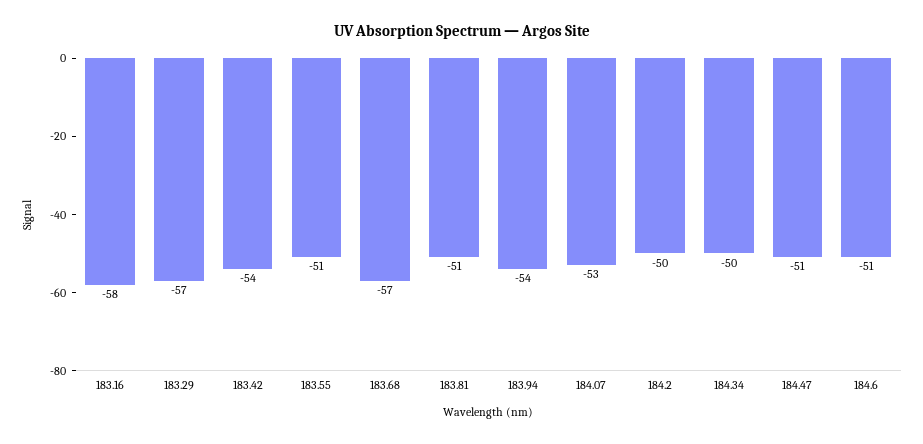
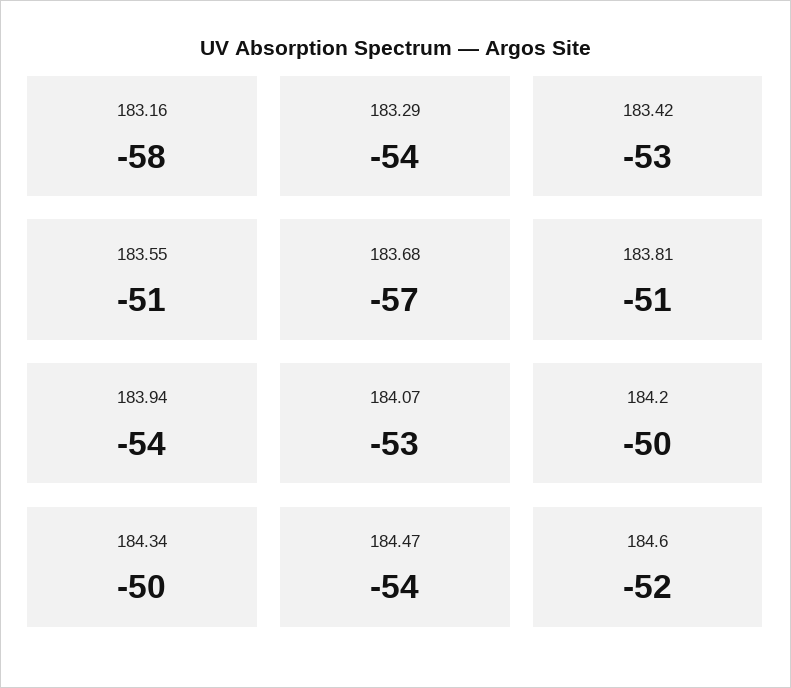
183.29: -57 -> -54
183.42: -54 -> -53
184.47: -51 -> -54
184.6: -51 -> -52

